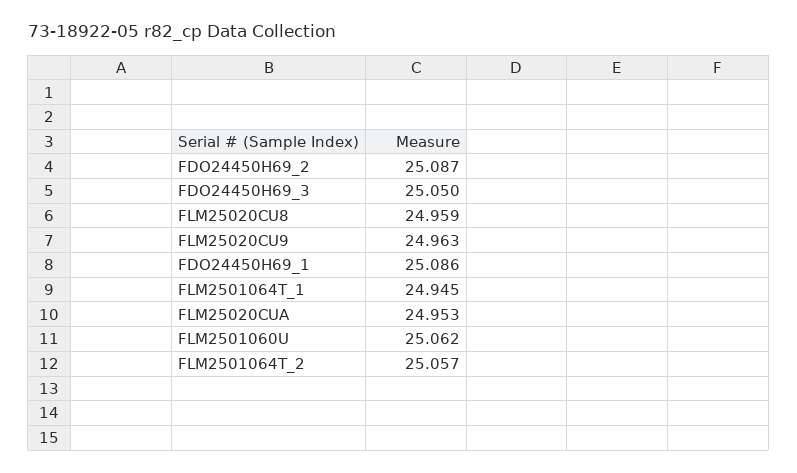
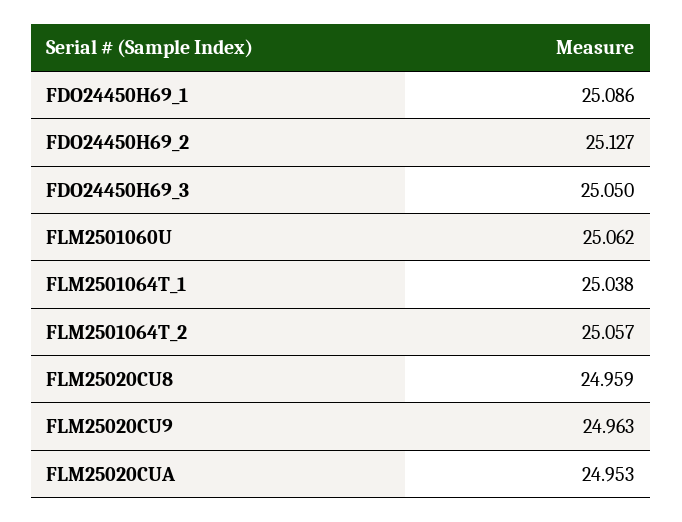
FDO24450H69_2: 25.087 -> 25.127
FLM2501064T_1: 24.945 -> 25.038

